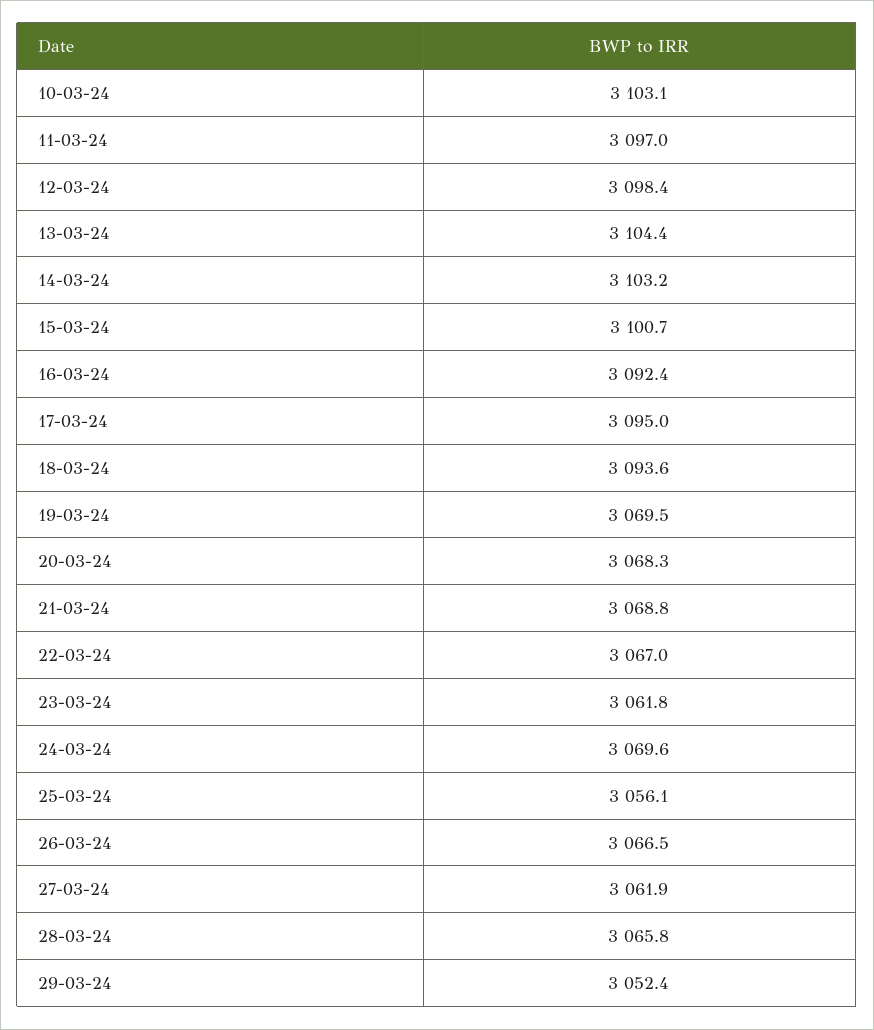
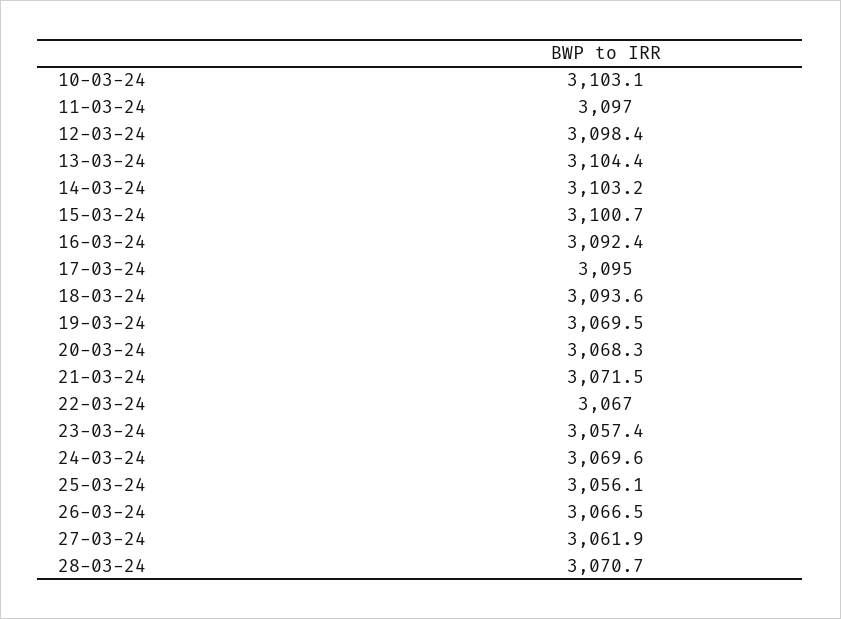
21-03-24: 3068.8 -> 3071.5
23-03-24: 3061.8 -> 3057.4
28-03-24: 3065.8 -> 3070.7
29-03-24: 3052.4 -> none

